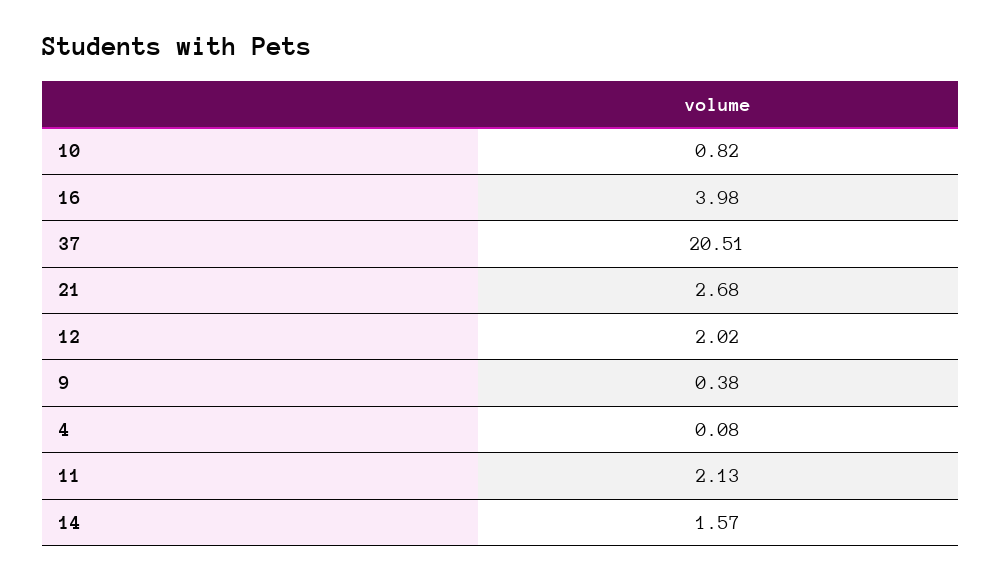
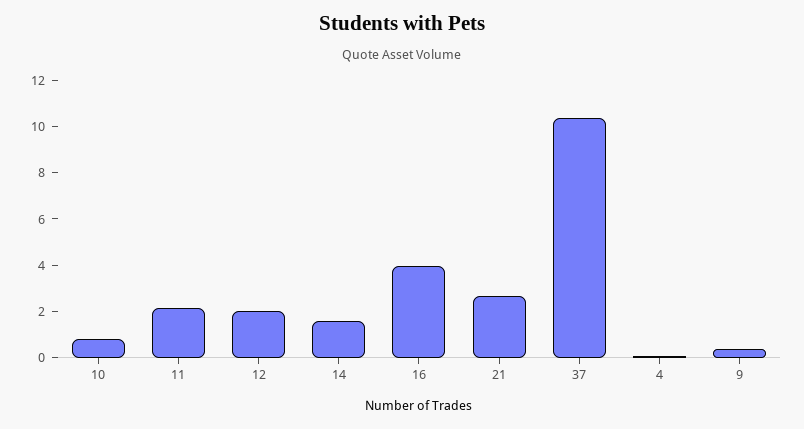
37: 20.51 -> 10.5

